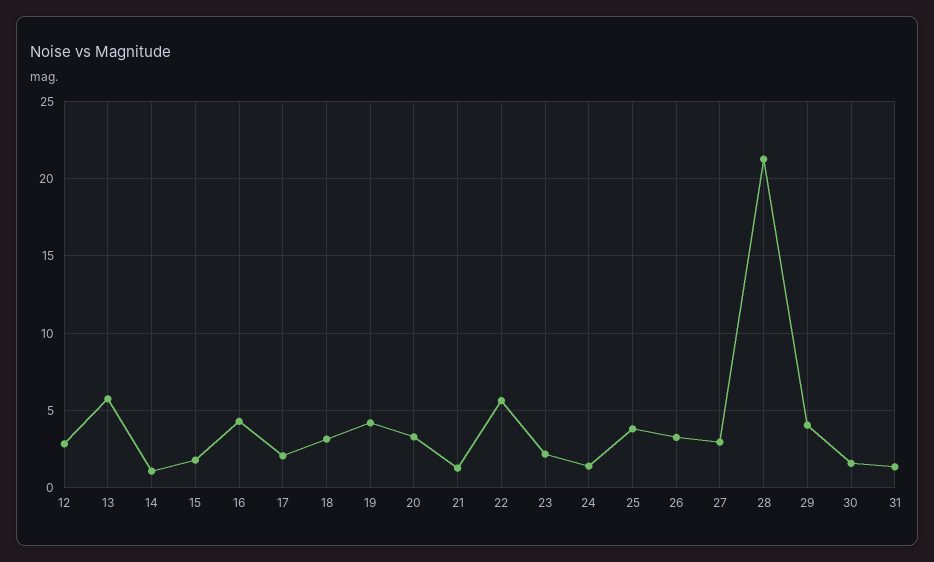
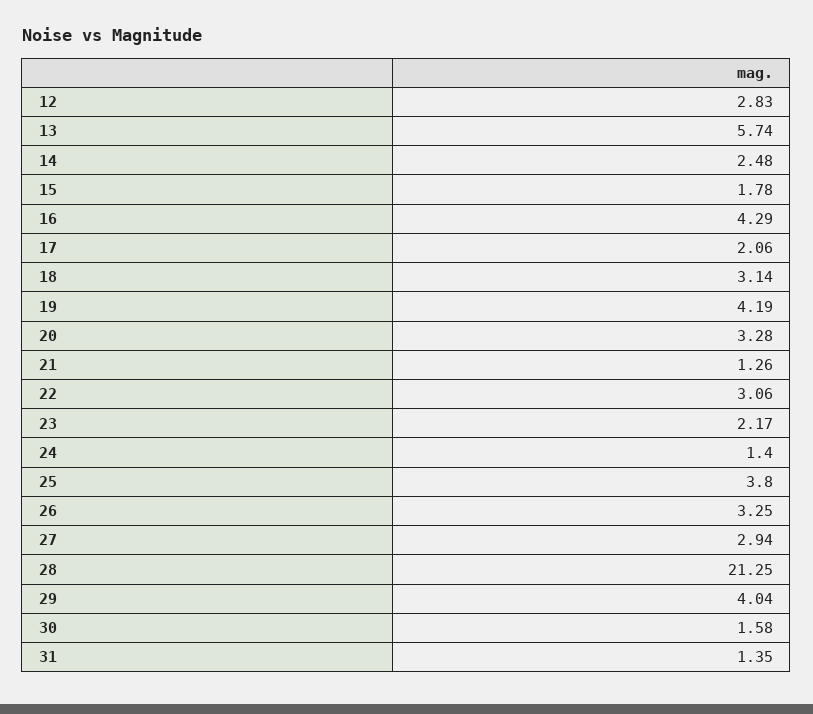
14: 1 -> 2.48
22: 5.5 -> 3.06

